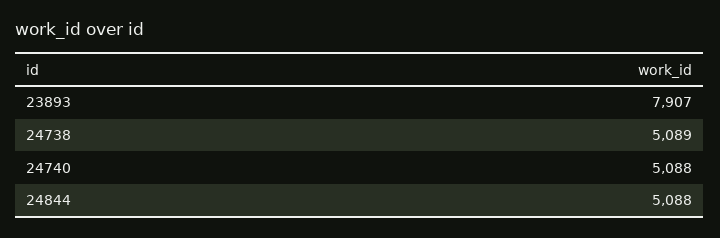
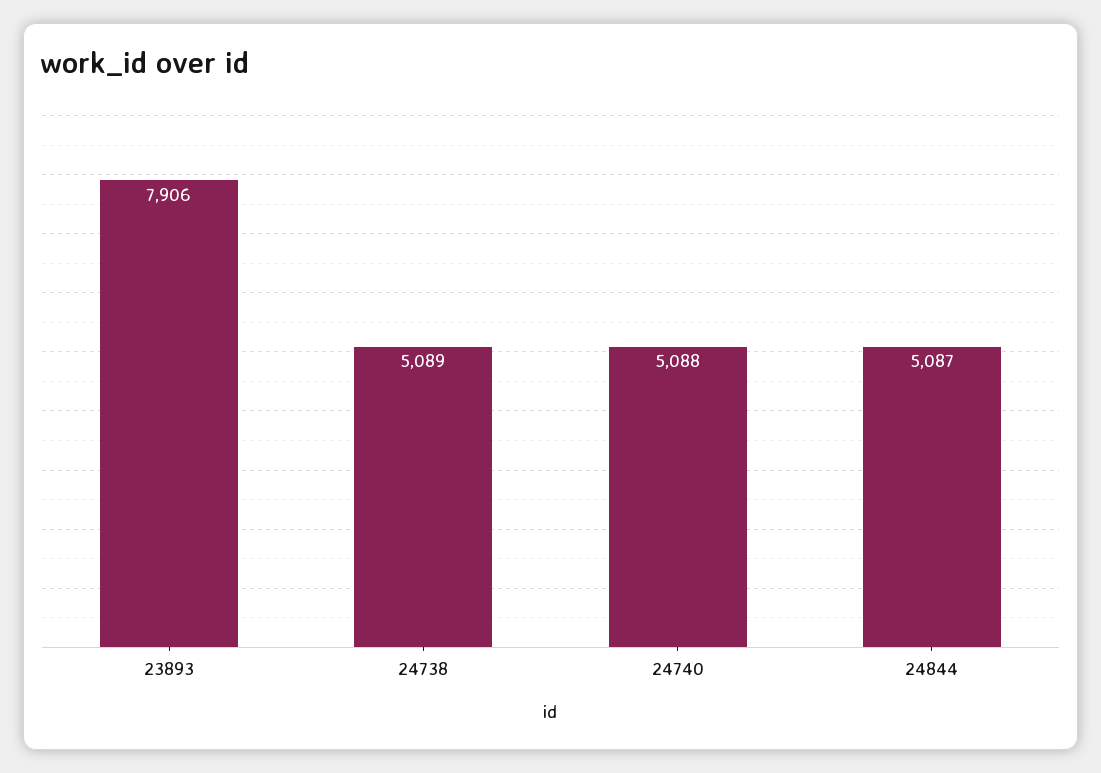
23893: 7907 -> 7906
24844: 5088 -> 5087

